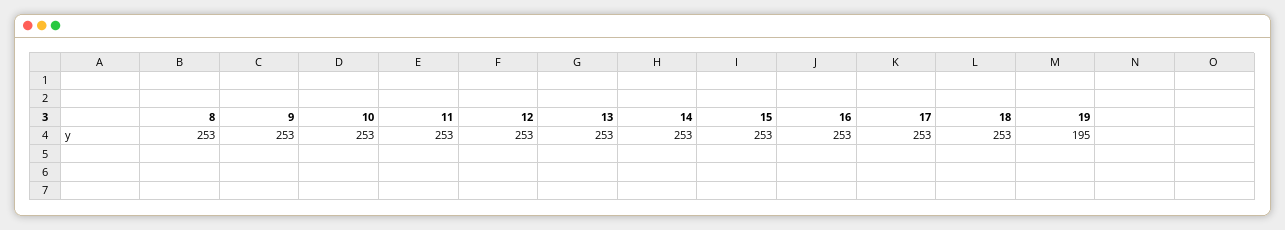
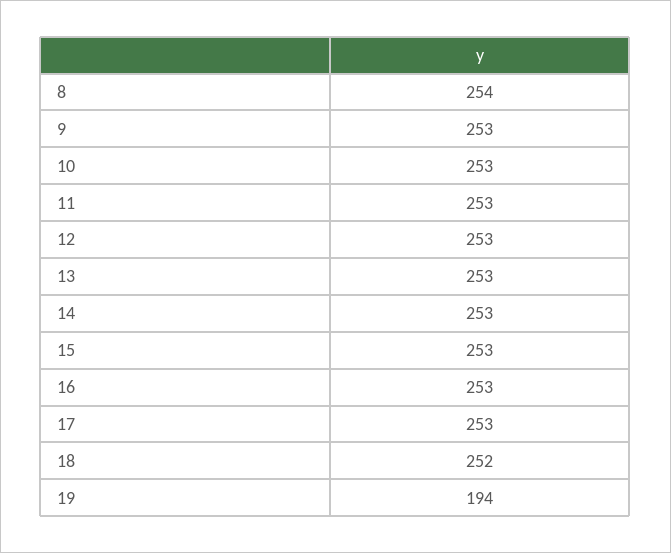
8: 253 -> 254
18: 253 -> 252
19: 195 -> 194

